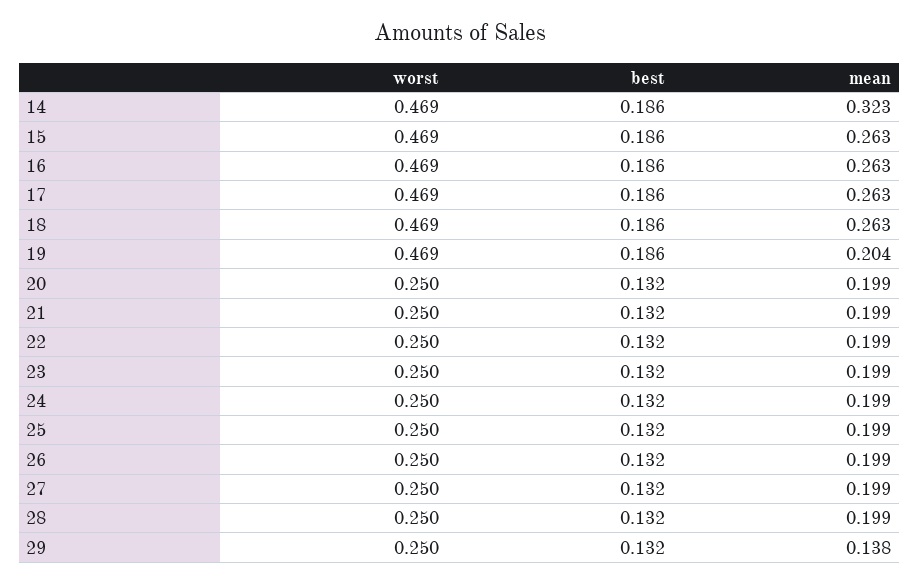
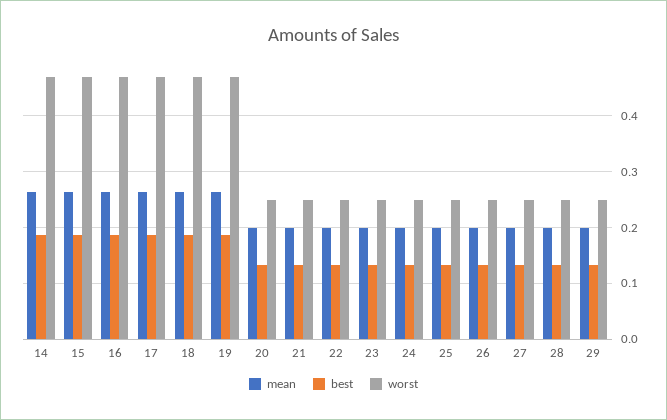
mean, 14: 0.323 -> 0.26
mean, 19: 0.204 -> 0.26
mean, 29: 0.138 -> 0.2

